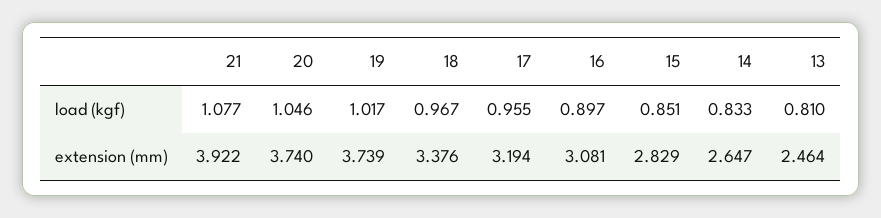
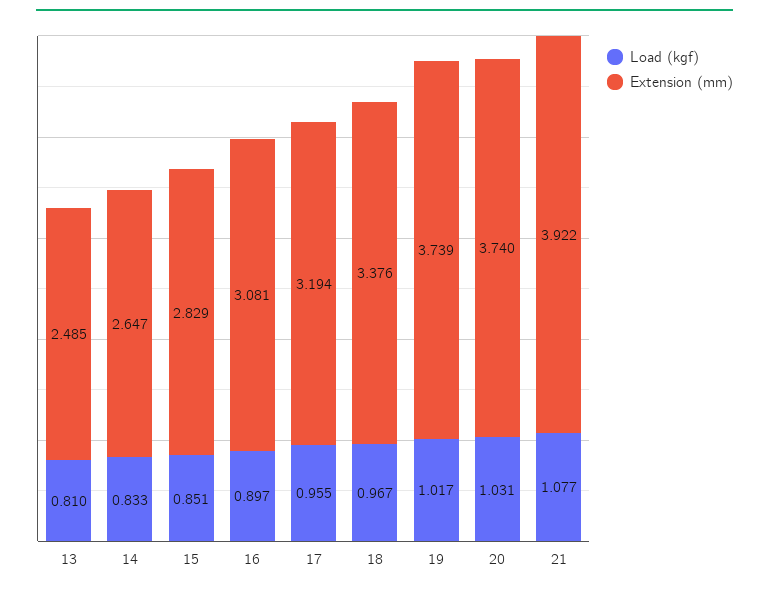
load (kgf), 20: 1.046 -> 1.031
extension (mm), 13: 2.464 -> 2.485

